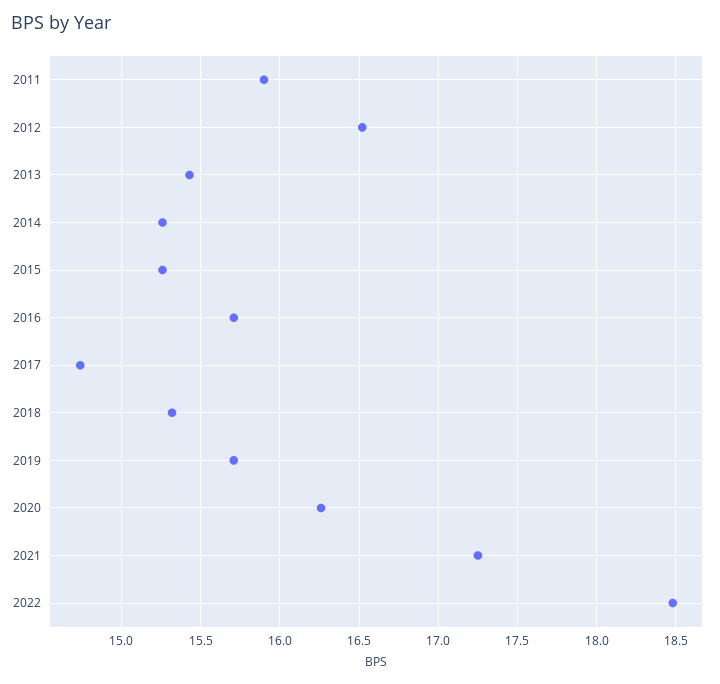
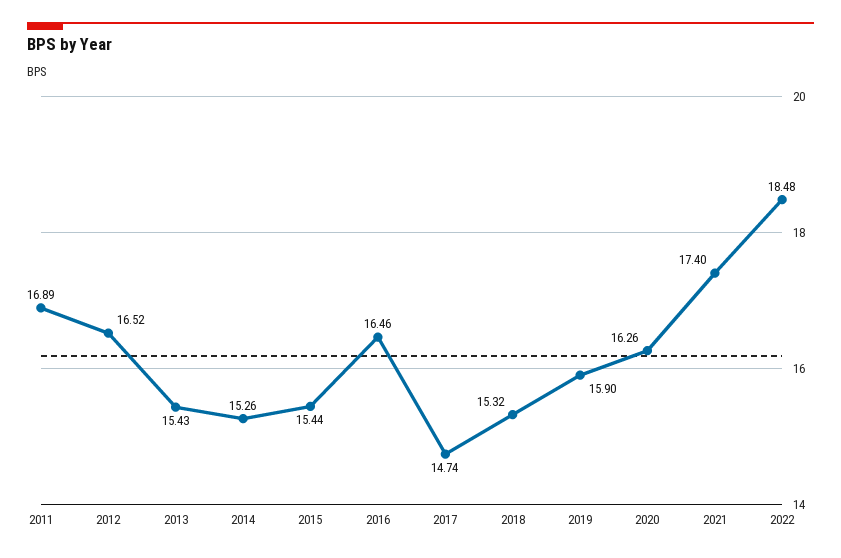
2011: 15.9 -> 16.89
2015: 15.25 -> 15.44
2016: 15.7 -> 16.46
2019: 15.7 -> 15.9
2021: 17.25 -> 17.4

